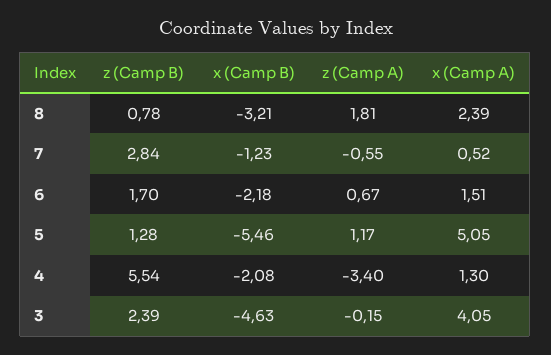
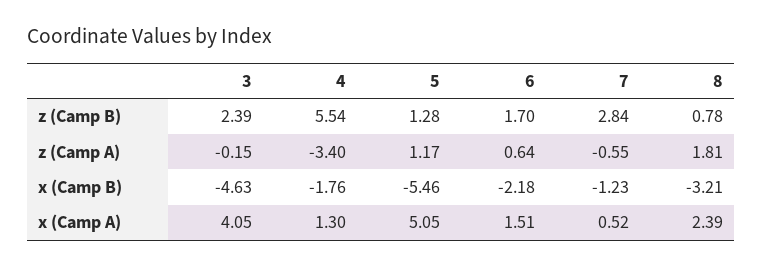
z (Camp A), 6: 0.67 -> 0.64
x (Camp B), 4: -2.08 -> -1.76

